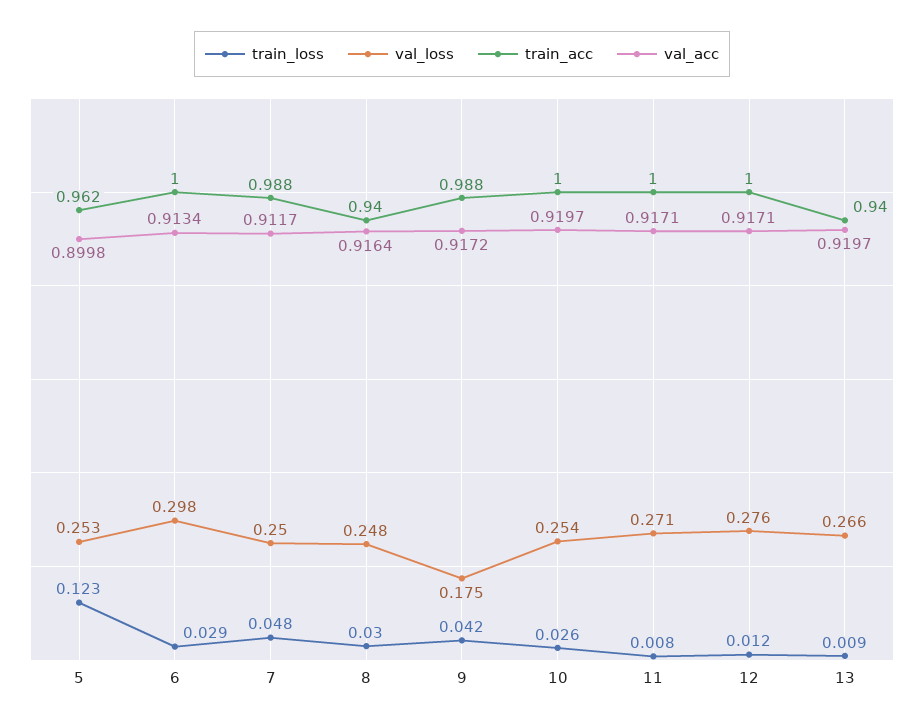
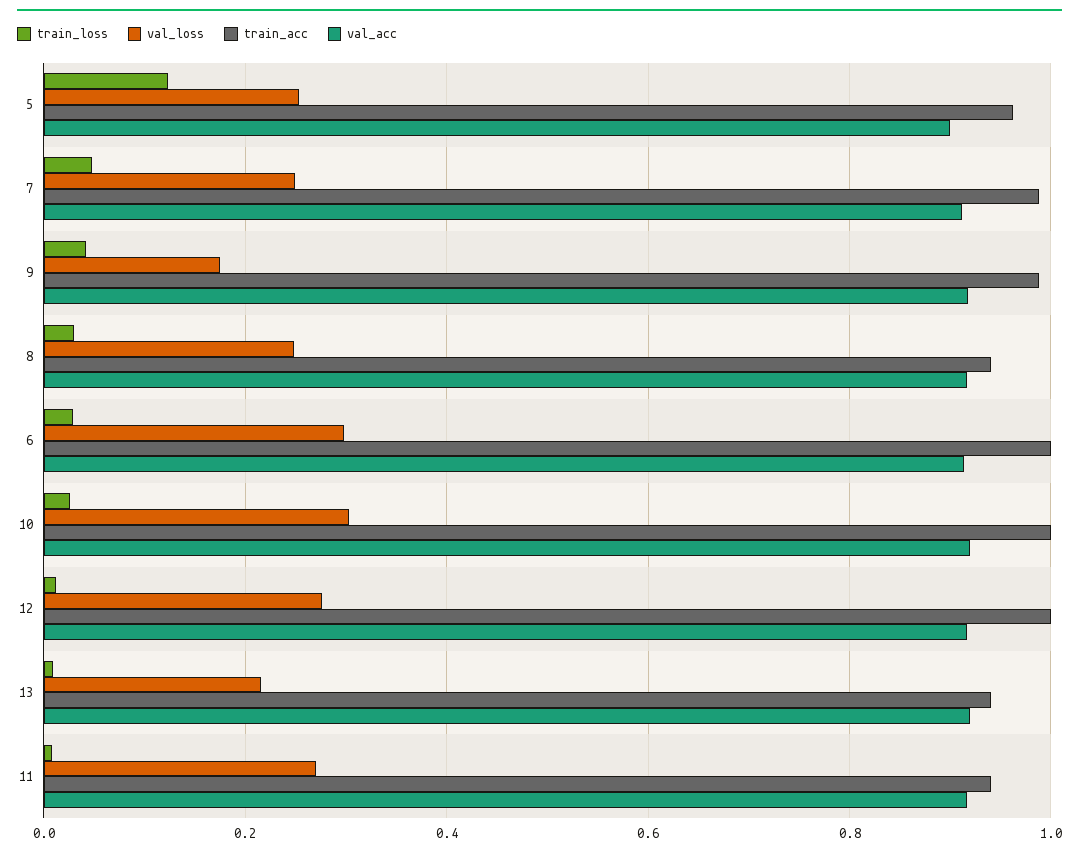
val_loss, 10: 0.254 -> 0.3
train_acc, 11: 1 -> 0.94
val_loss, 13: 0.266 -> 0.22

